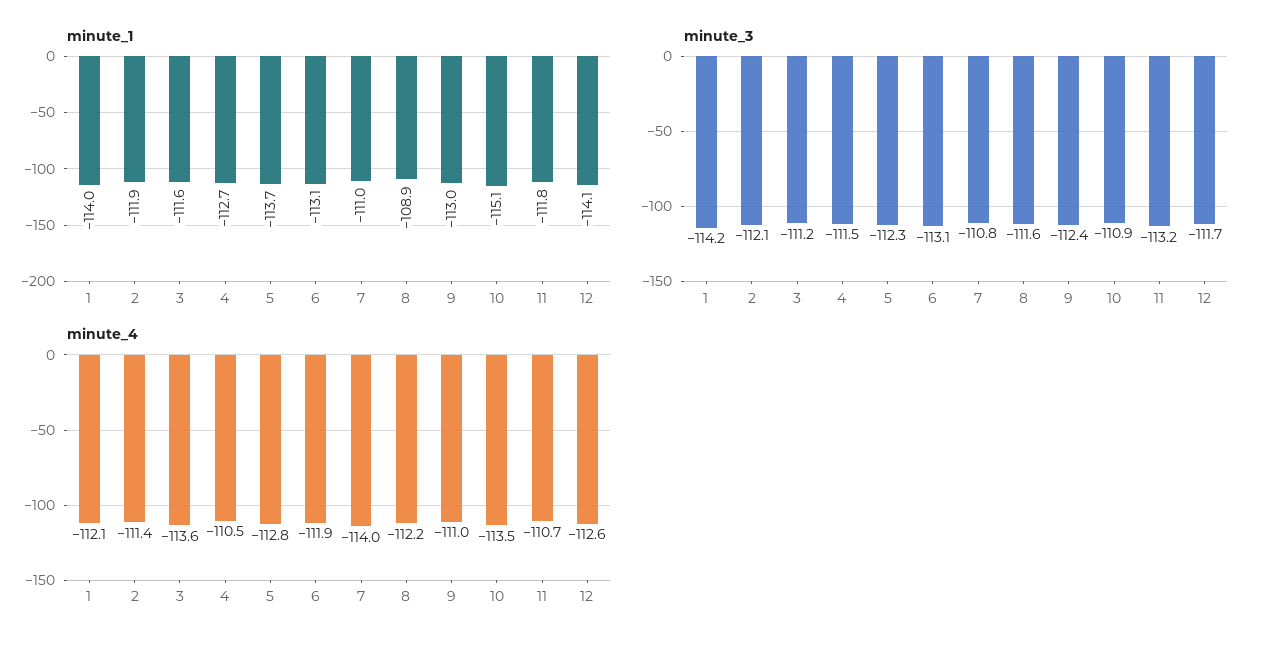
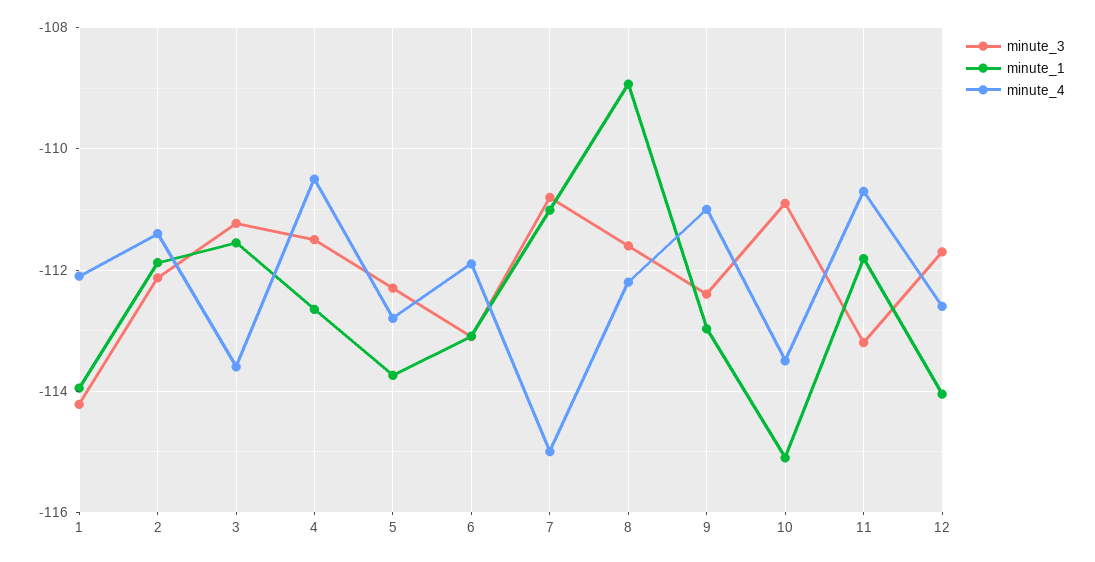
minute_4, 7: -114 -> -115

